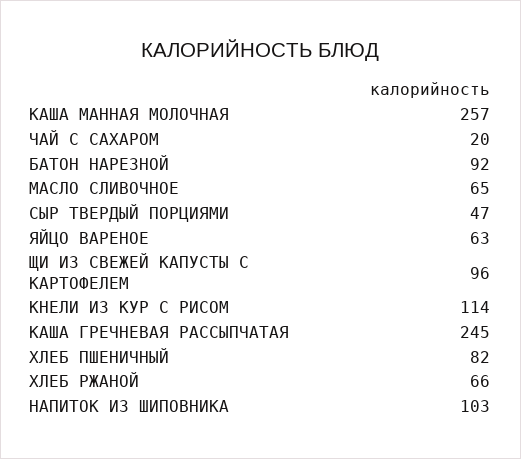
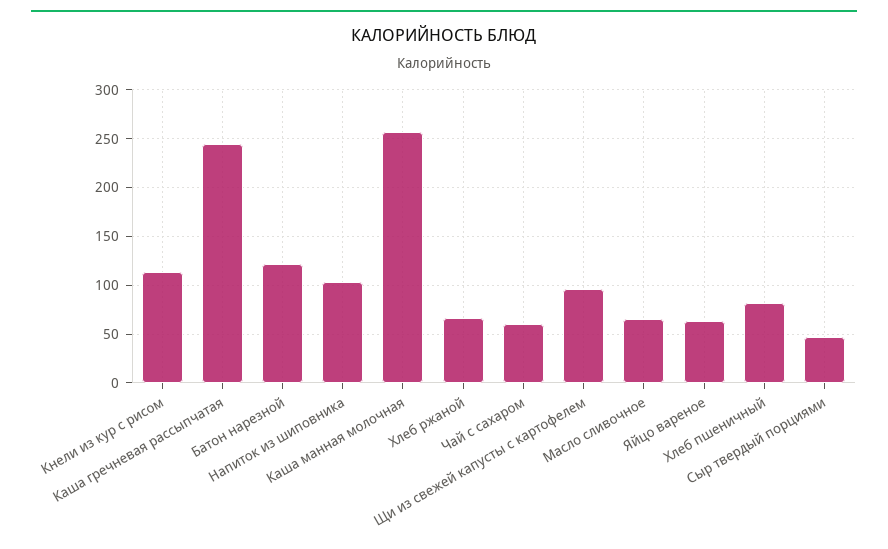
ЧАЙ С САХАРОМ: 20 -> 60
БАТОН НАРЕЗНОЙ: 92 -> 120

